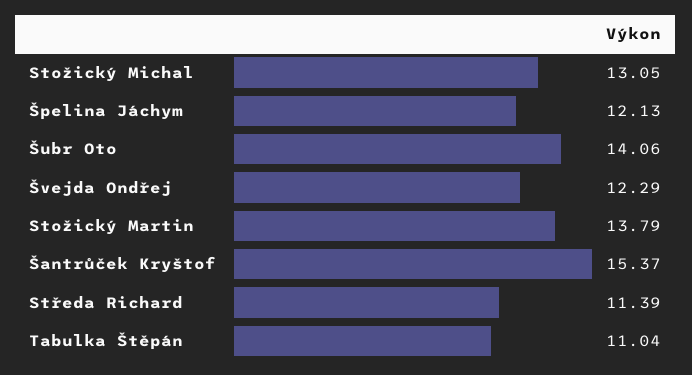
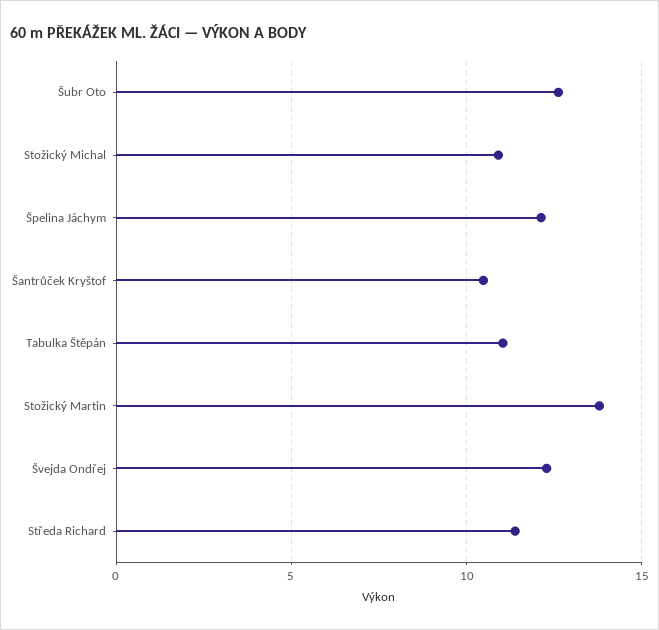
Stožický Michal: 13.05 -> 11
Šubr Oto: 14.06 -> 12.5
Šantrůček Kryštof: 15.37 -> 10.5

